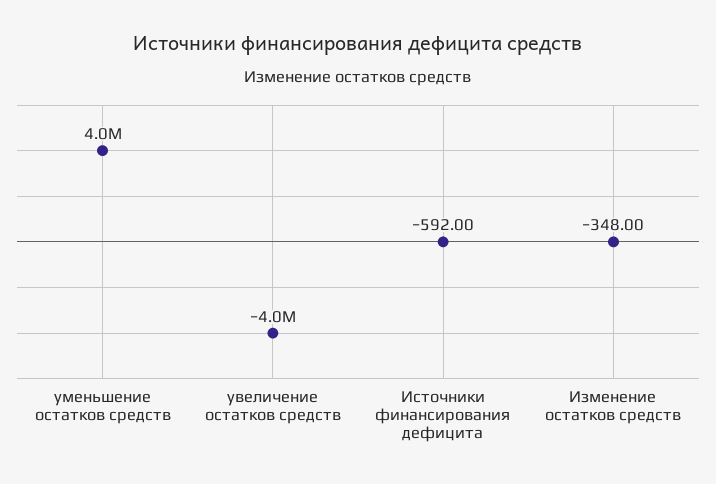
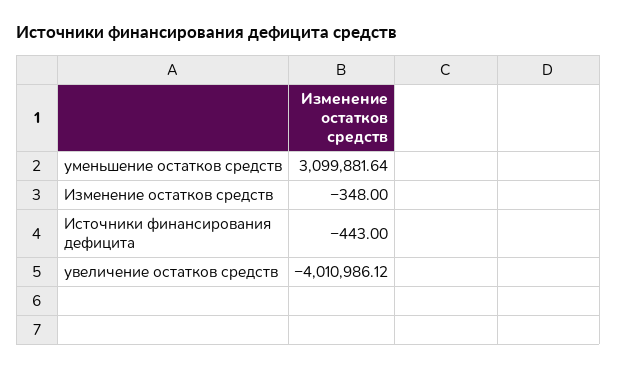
уменьшение остатков средств: 4000000 -> 3099881.64
Источники финансирования дефицита: -592 -> -443

